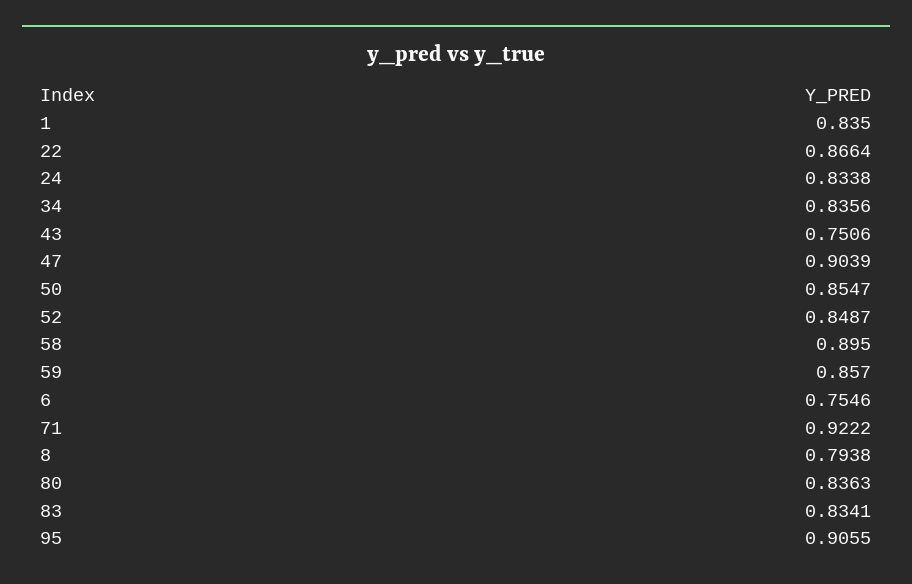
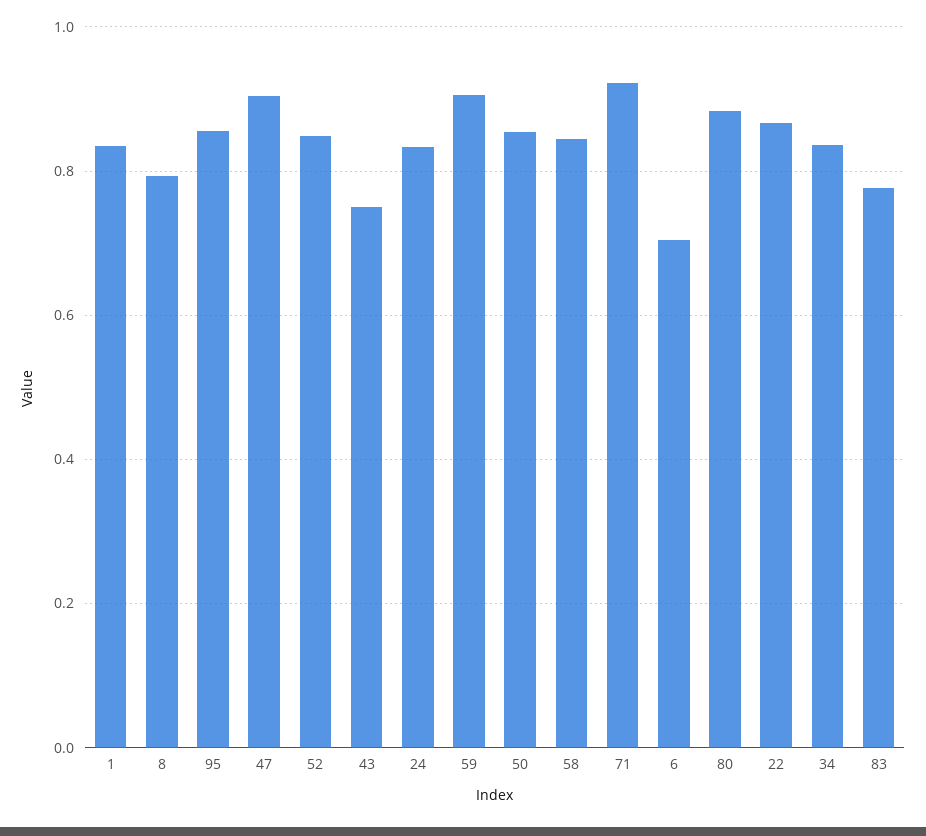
58: 0.895 -> 0.84
59: 0.857 -> 0.9
6: 0.7546 -> 0.7
80: 0.8363 -> 0.88
83: 0.8341 -> 0.78
95: 0.9055 -> 0.86

